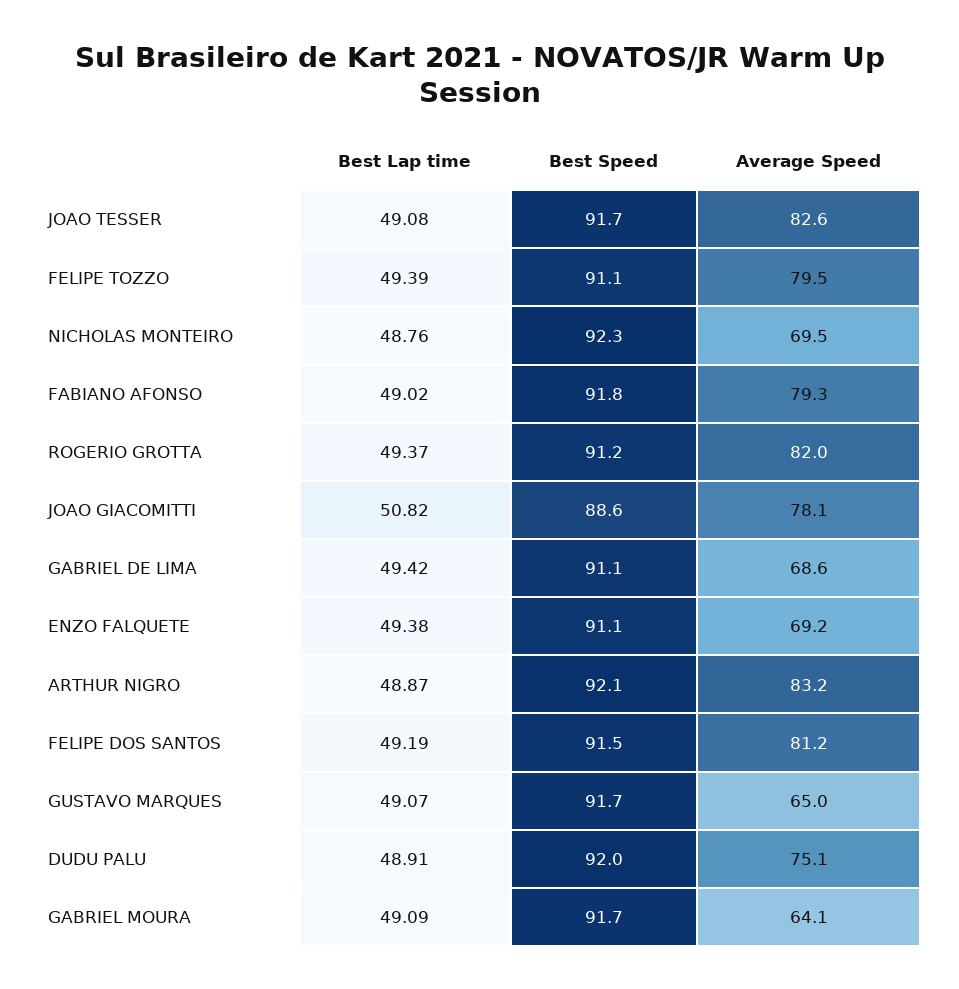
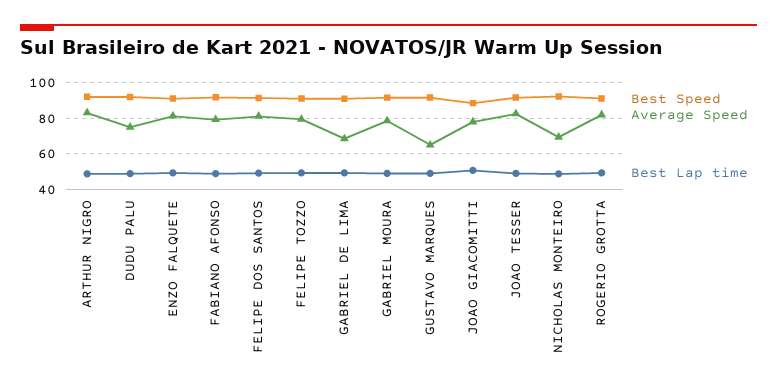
Average Speed, ENZO FALQUETE: 69.2 -> 80
Average Speed, GABRIEL MOURA: 64.1 -> 80

